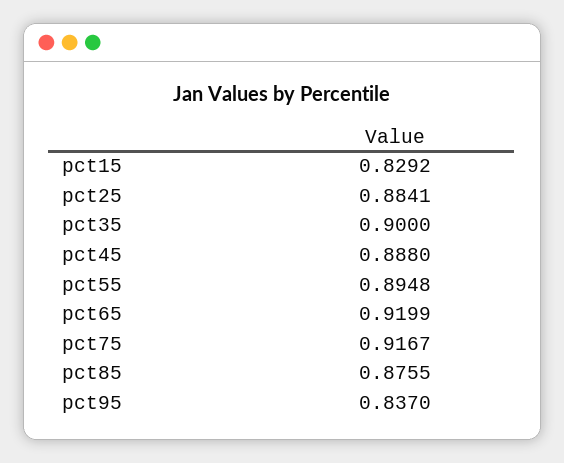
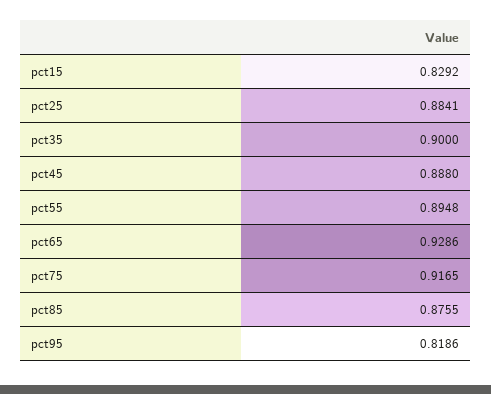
pct65: 0.9199 -> 0.9286
pct75: 0.9167 -> 0.9165
pct95: 0.837 -> 0.8186

